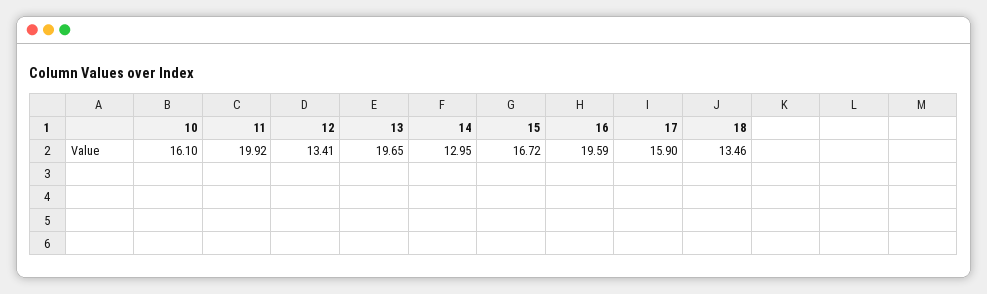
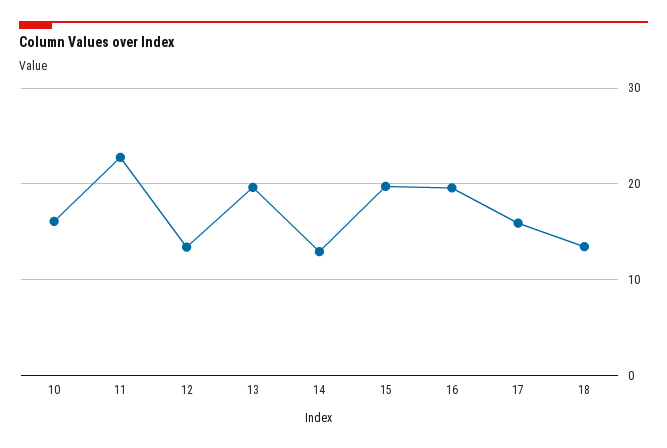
11: 19.92 -> 23
15: 16.72 -> 20

